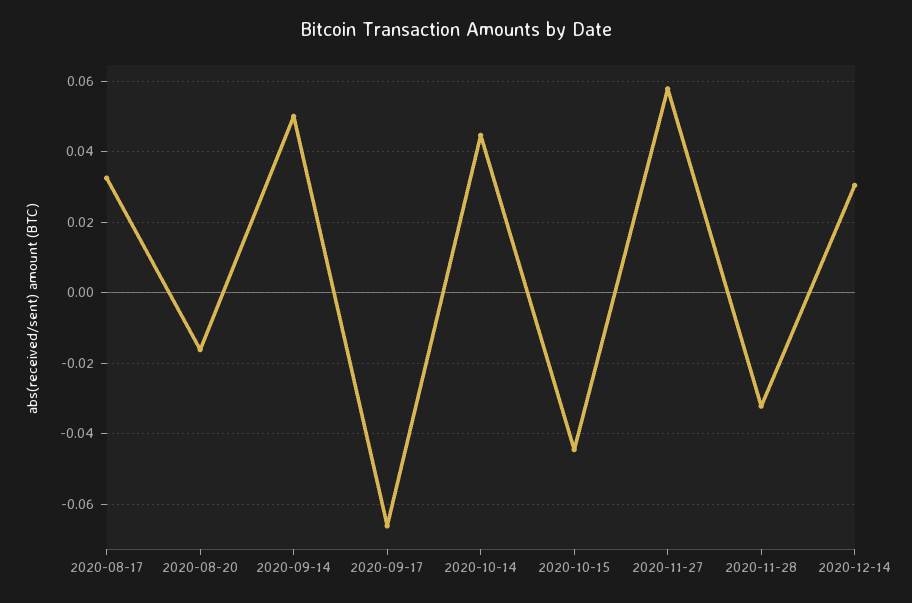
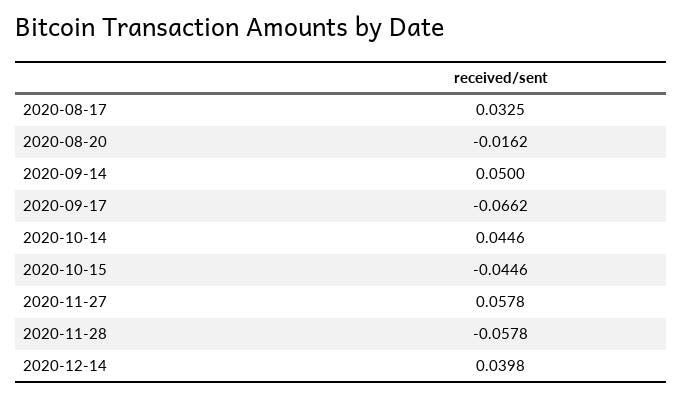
2020-11-28: -0.032 -> -0.0578
2020-12-14: 0.03 -> 0.0398

